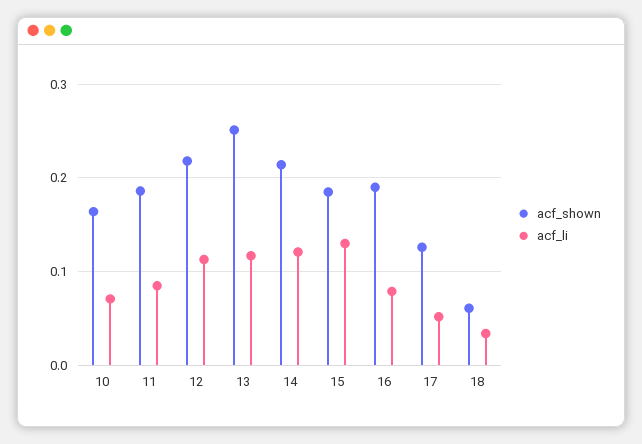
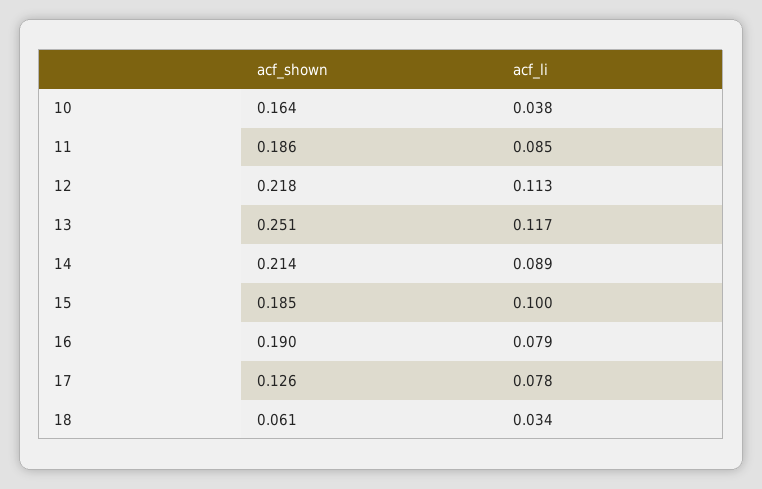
acf_li, 10: 0.07 -> 0.038
acf_li, 14: 0.12 -> 0.089
acf_li, 15: 0.13 -> 0.1
acf_li, 17: 0.05 -> 0.078

